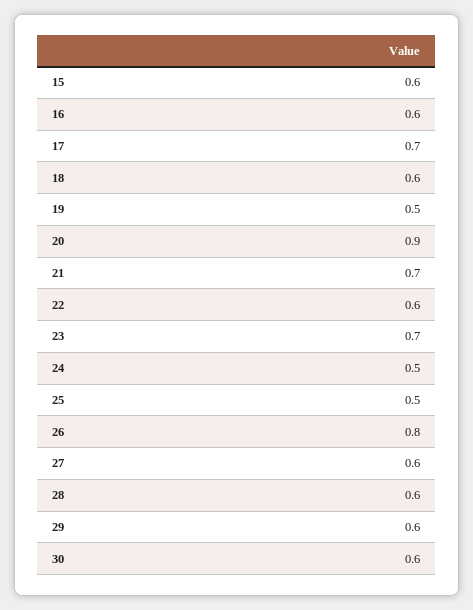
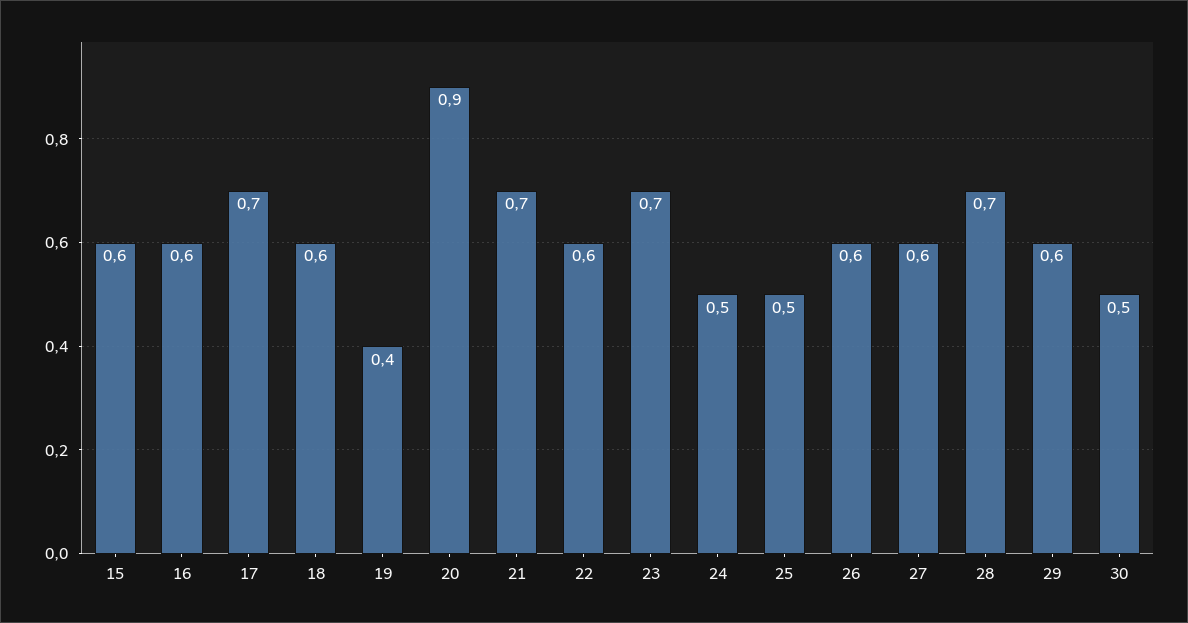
19: 0.5 -> 0.4
26: 0.8 -> 0.6
28: 0.6 -> 0.7
30: 0.6 -> 0.5

